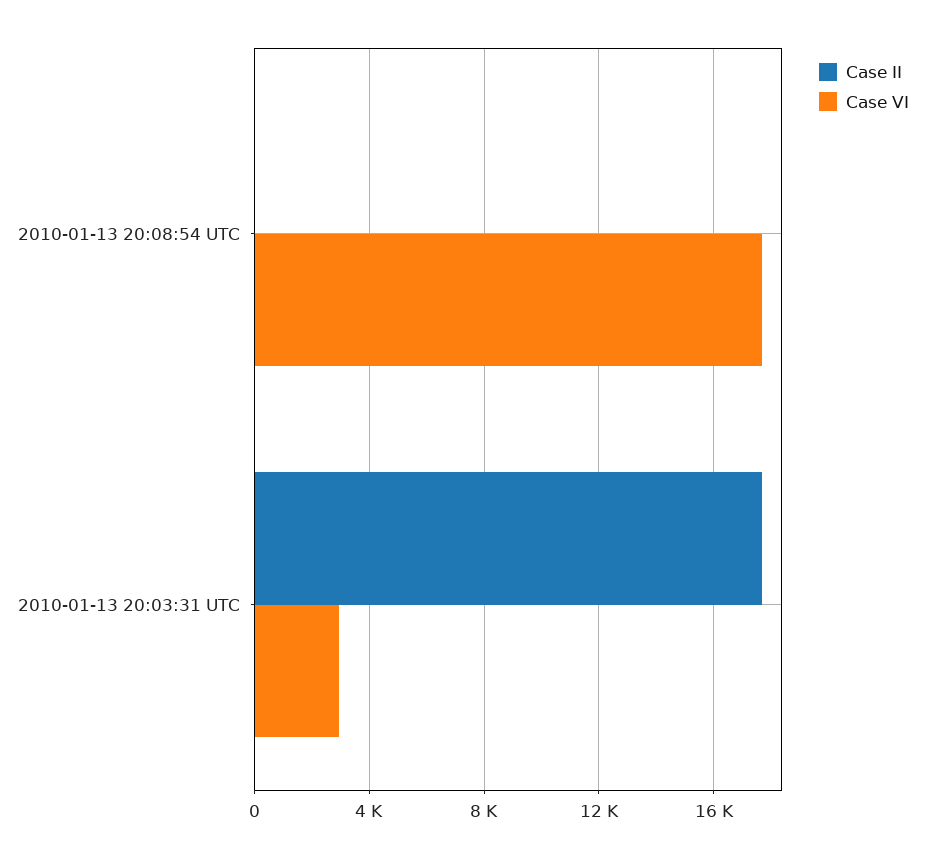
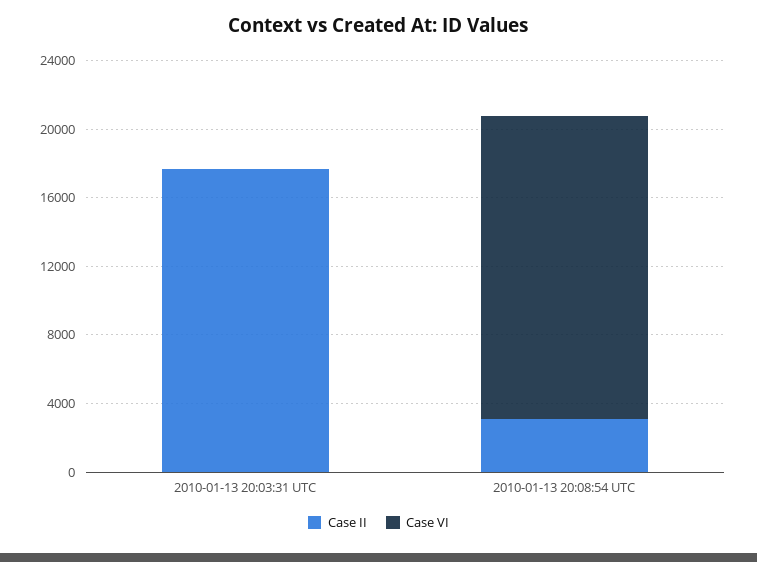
Case II, 2010-01-13 20:08:54 UTC: 0 -> 3000
Case VI, 2010-01-13 20:03:31 UTC: 3000 -> 0

